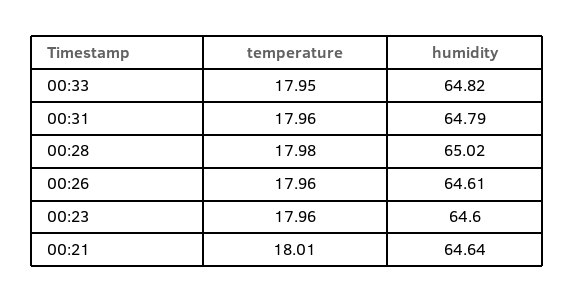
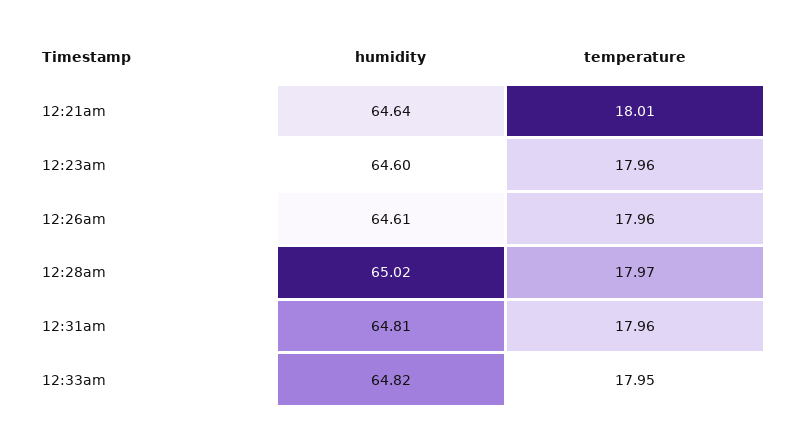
humidity, 00:31: 64.79 -> 64.81
temperature, 00:28: 17.98 -> 17.97

